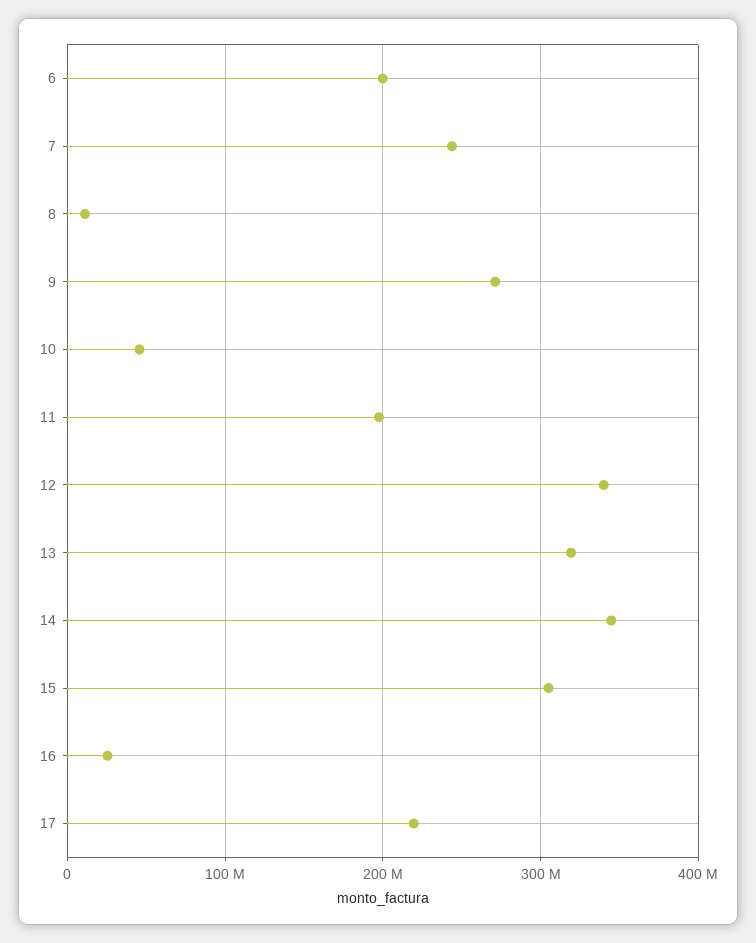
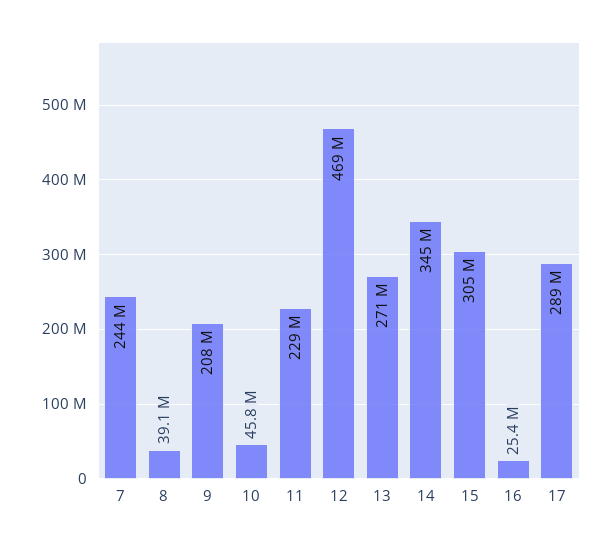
6: 200000000 -> none
8: 10000000 -> 39100000
9: 270000000 -> 208000000
11: 200000000 -> 229000000
12: 340000000 -> 469000000
13: 320000000 -> 271000000
17: 220000000 -> 289000000

